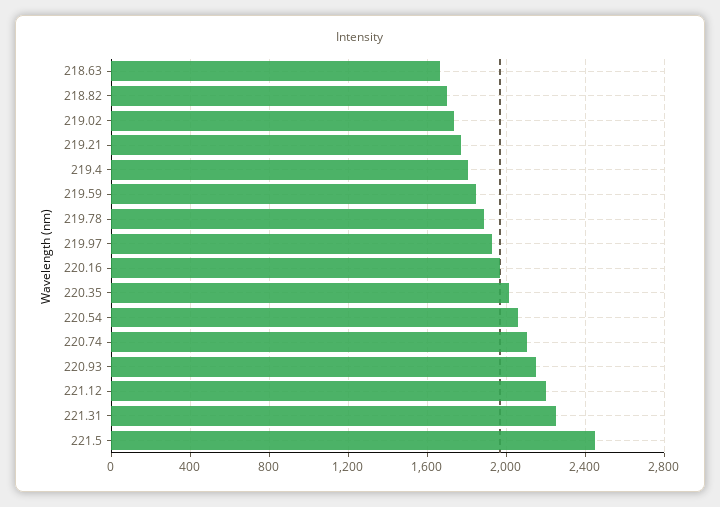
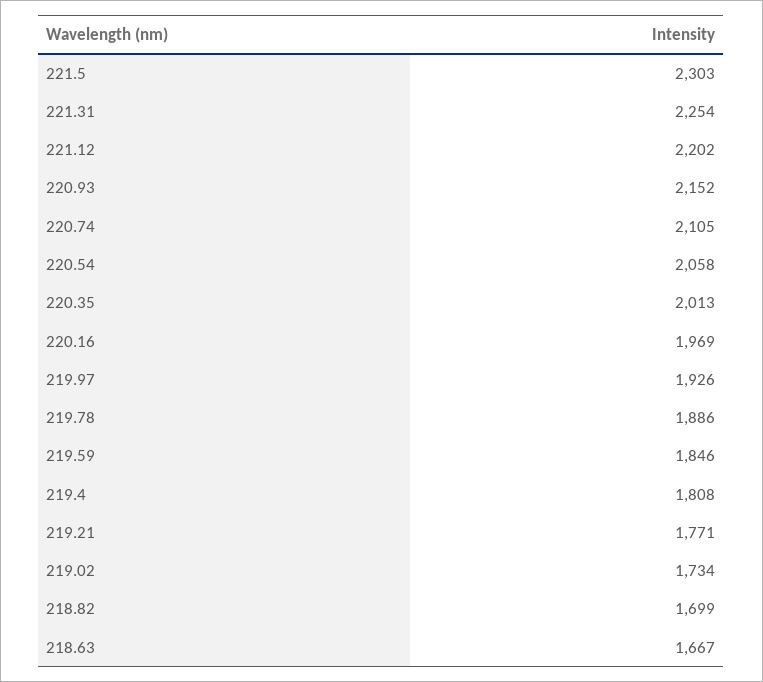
221.5: 2450 -> 2303

